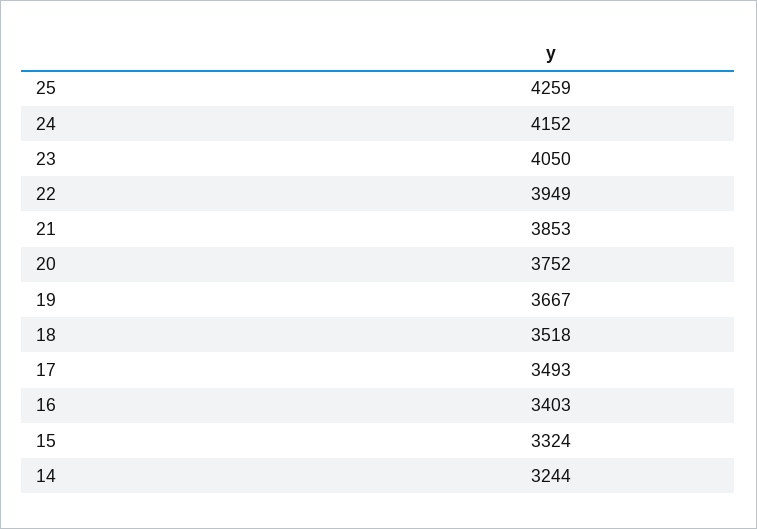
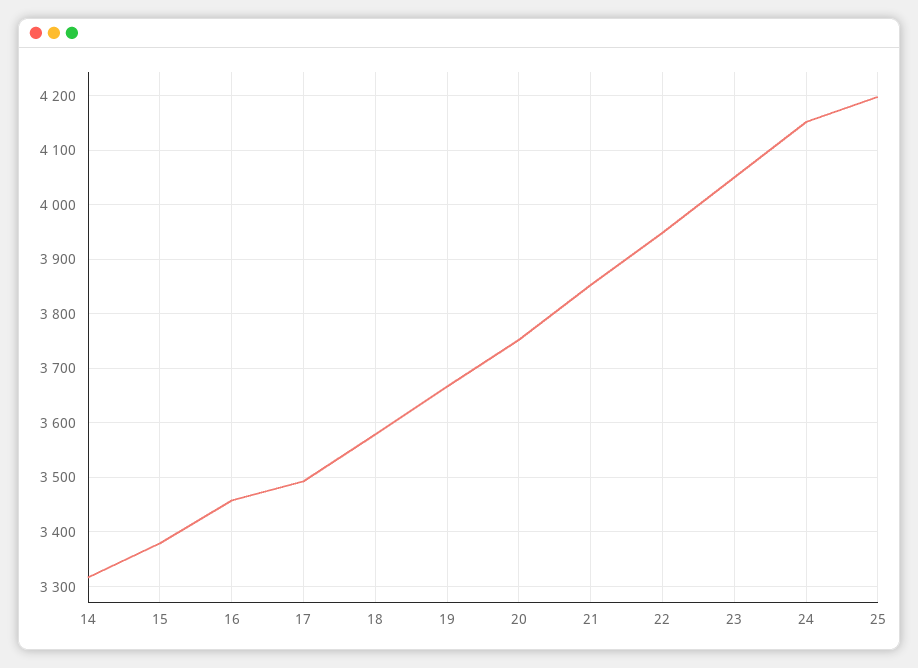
25: 4259 -> 4200
18: 3518 -> 3580
16: 3403 -> 3460
15: 3324 -> 3380
14: 3244 -> 3320

